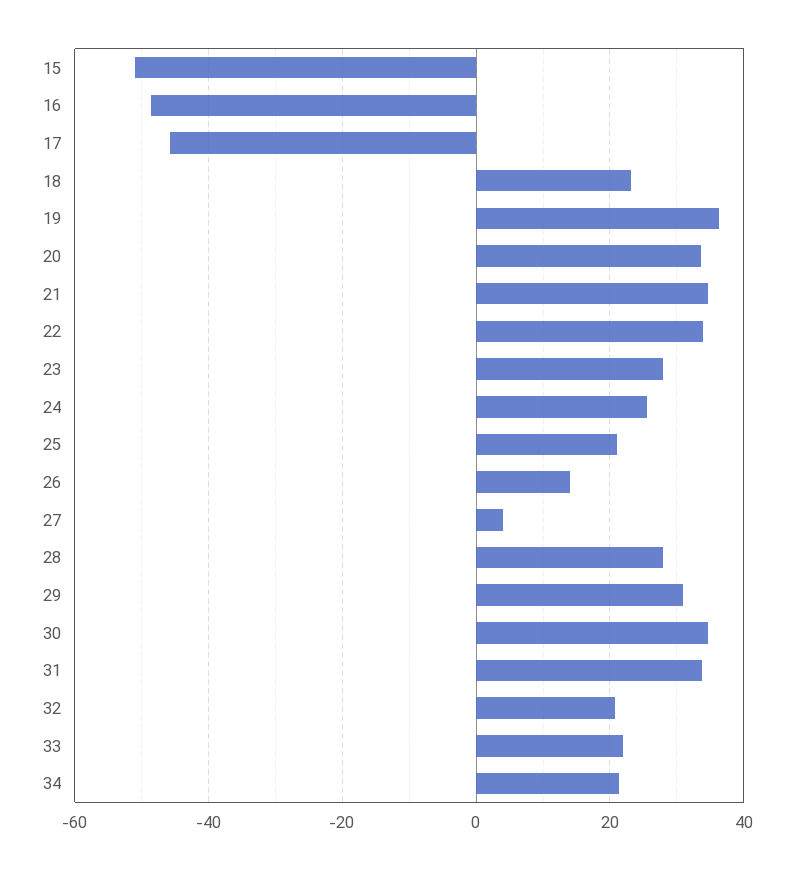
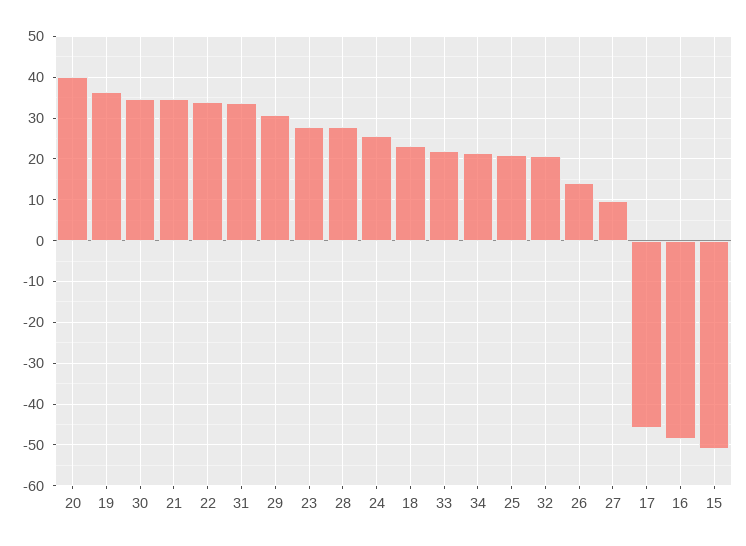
20: 34 -> 40
27: 4 -> 10

